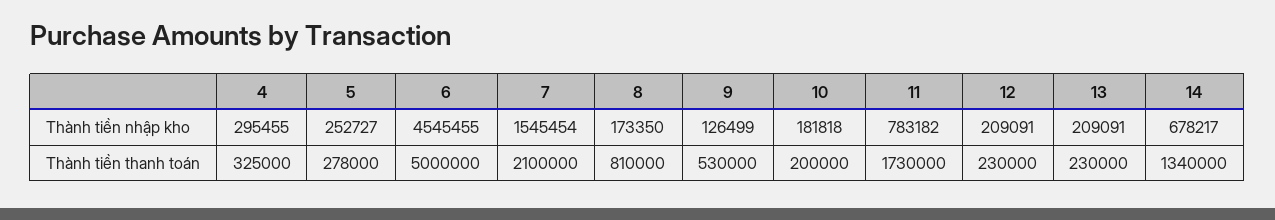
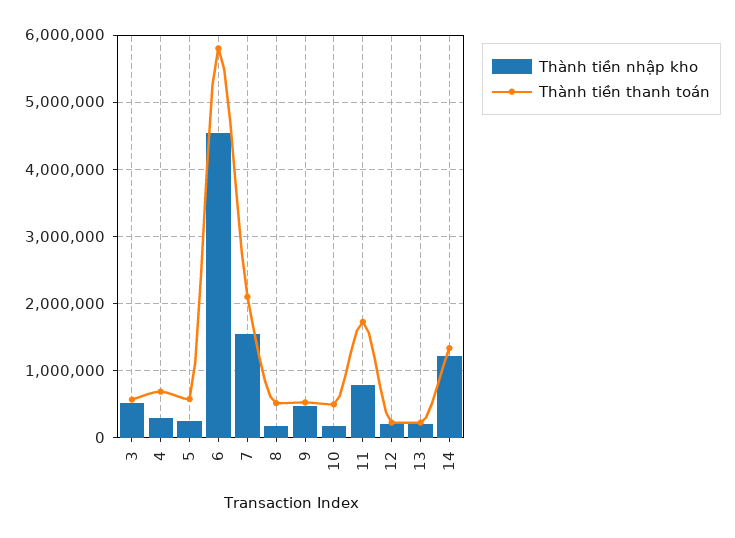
Thành tiền nhập kho, 9: 126499 -> 500000
Thành tiền nhập kho, 14: 678217 -> 1200000
Thành tiền thanh toán, 4: 325000 -> 700000
Thành tiền thanh toán, 5: 278000 -> 600000
Thành tiền thanh toán, 6: 5000000 -> 5800000
Thành tiền thanh toán, 8: 810000 -> 500000
Thành tiền thanh toán, 10: 200000 -> 500000
Thành tiền nhập kho, 3: none -> 500000
Thành tiền thanh toán, 3: none -> 600000

